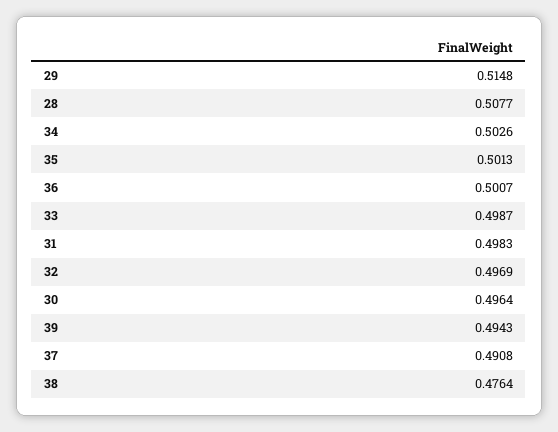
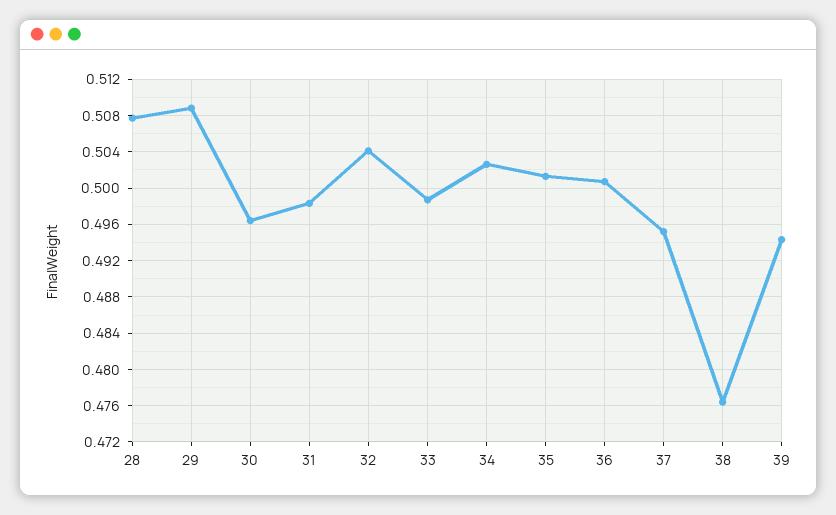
29: 0.5148 -> 0.509
32: 0.4969 -> 0.504
37: 0.4908 -> 0.495

